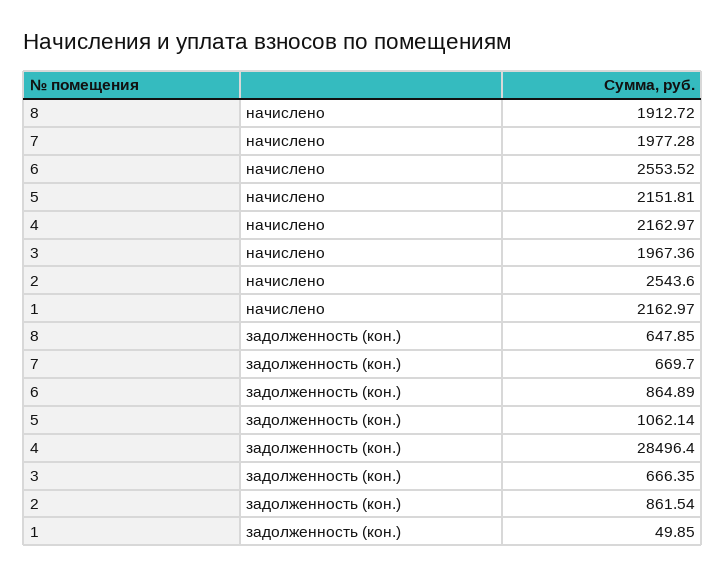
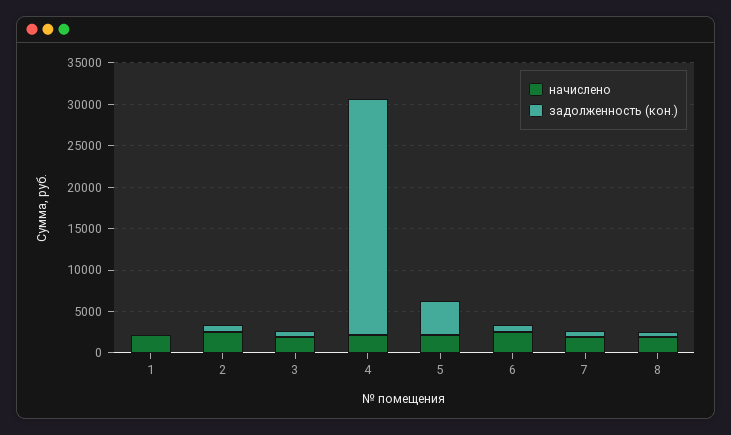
задолженность (кон.), 5: 1062.14 -> 4000

